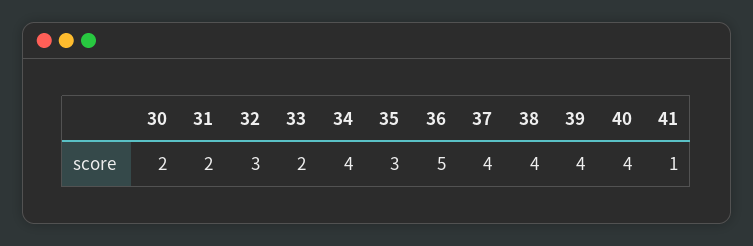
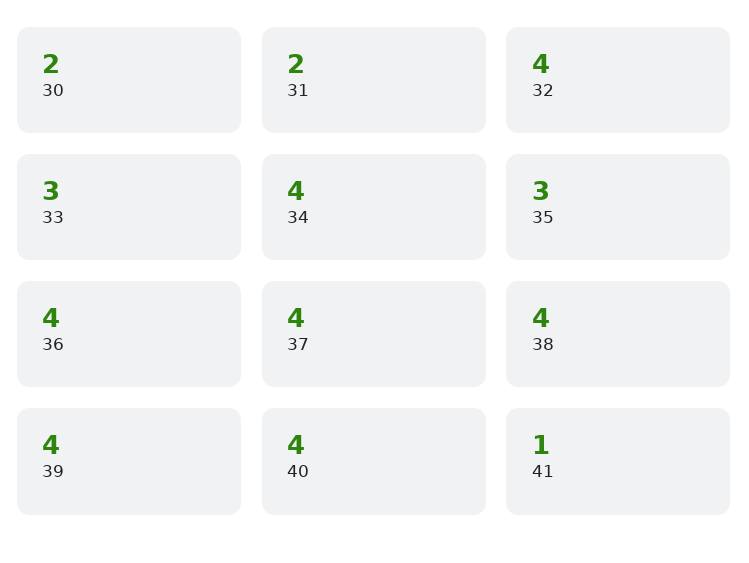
32: 3 -> 4
33: 2 -> 3
36: 5 -> 4

